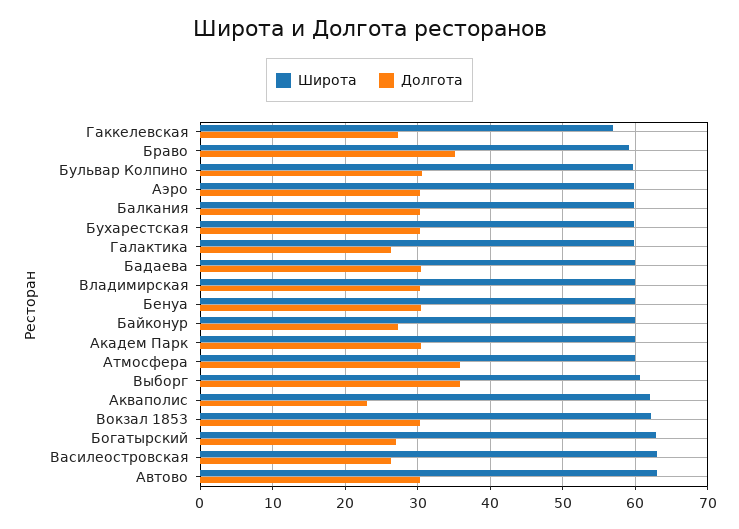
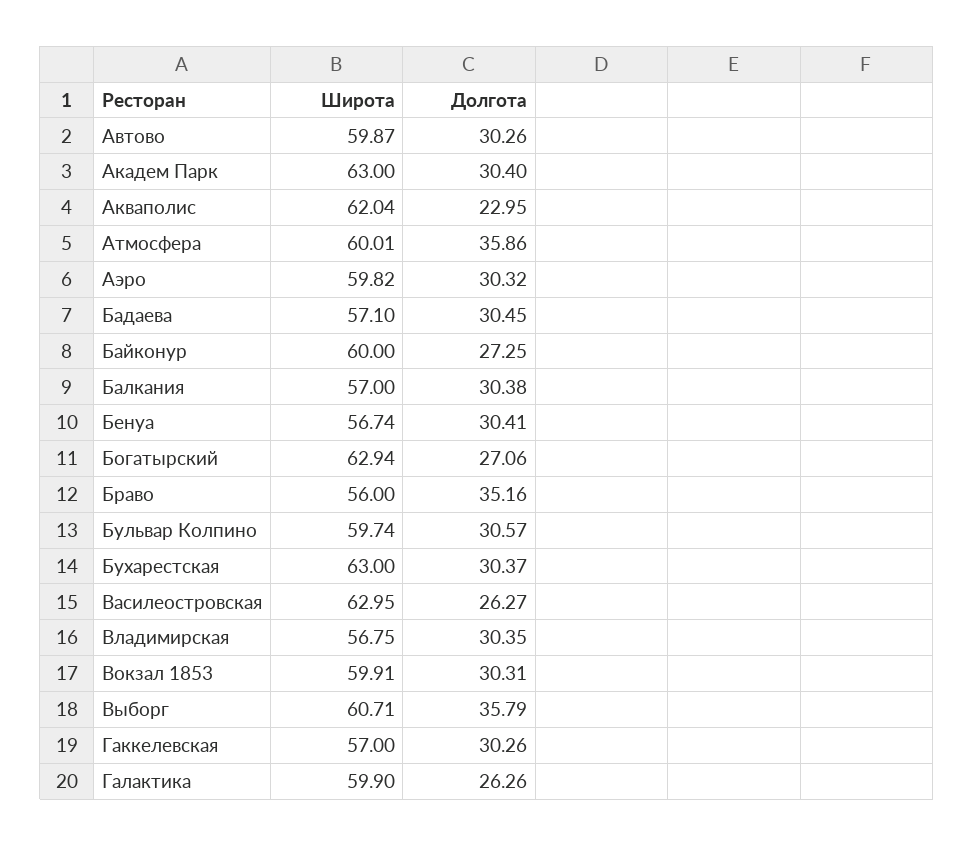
Долгота, Гаккелевская: 27 -> 30.26
Широта, Браво: 59 -> 56
Широта, Балкания: 60 -> 57
Широта, Бухарестская: 60 -> 63
Широта, Бадаева: 60 -> 57.1
Широта, Владимирская: 60 -> 56.75
Широта, Бенуа: 60 -> 56.74
Широта, Академ Парк: 60 -> 63
Широта, Вокзал 1853: 62 -> 59.91
Широта, Автово: 63 -> 59.87

